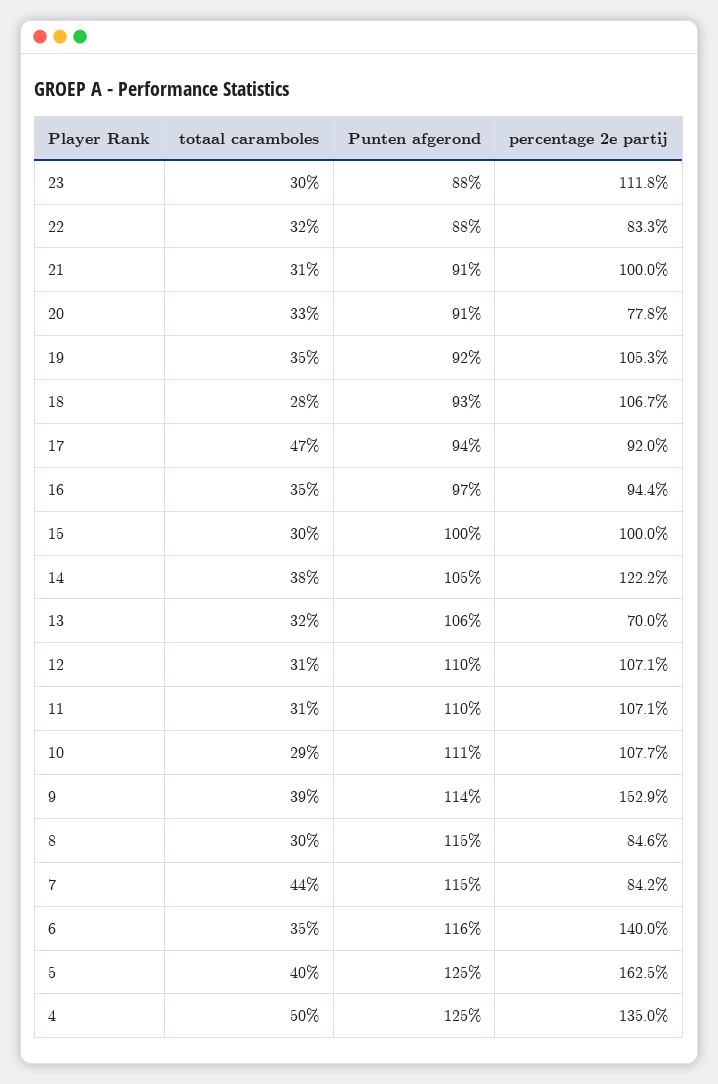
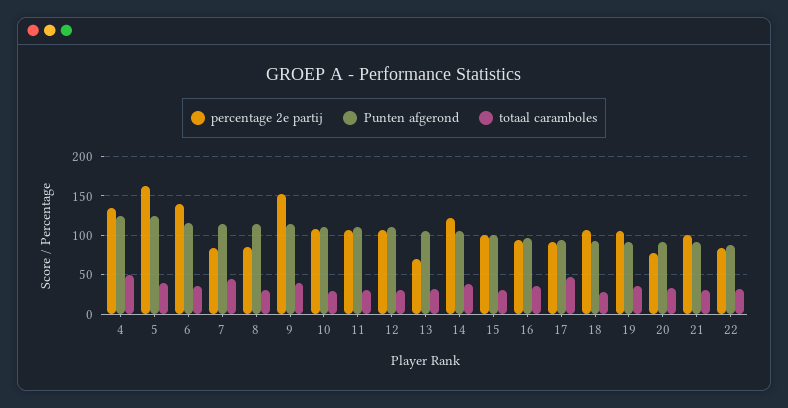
totaal caramboles, 23: 30 -> none
Punten afgerond, 23: 88 -> none
percentage 2e partij, 23: 111.8 -> none

